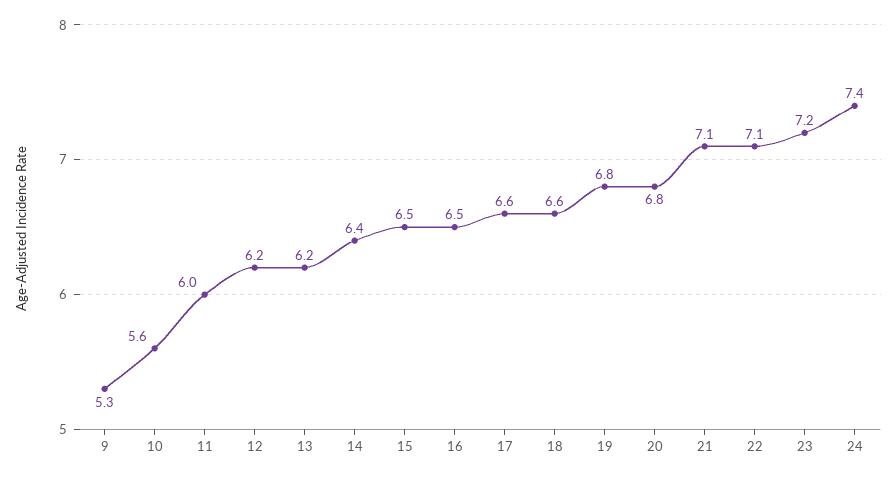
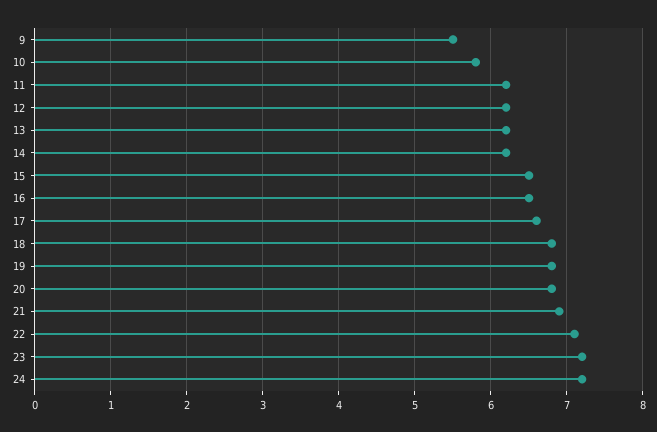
9: 5.3 -> 5.5
10: 5.6 -> 5.8
11: 6 -> 6.2
14: 6.4 -> 6.2
18: 6.6 -> 6.8
21: 7.1 -> 6.9
24: 7.4 -> 7.2

